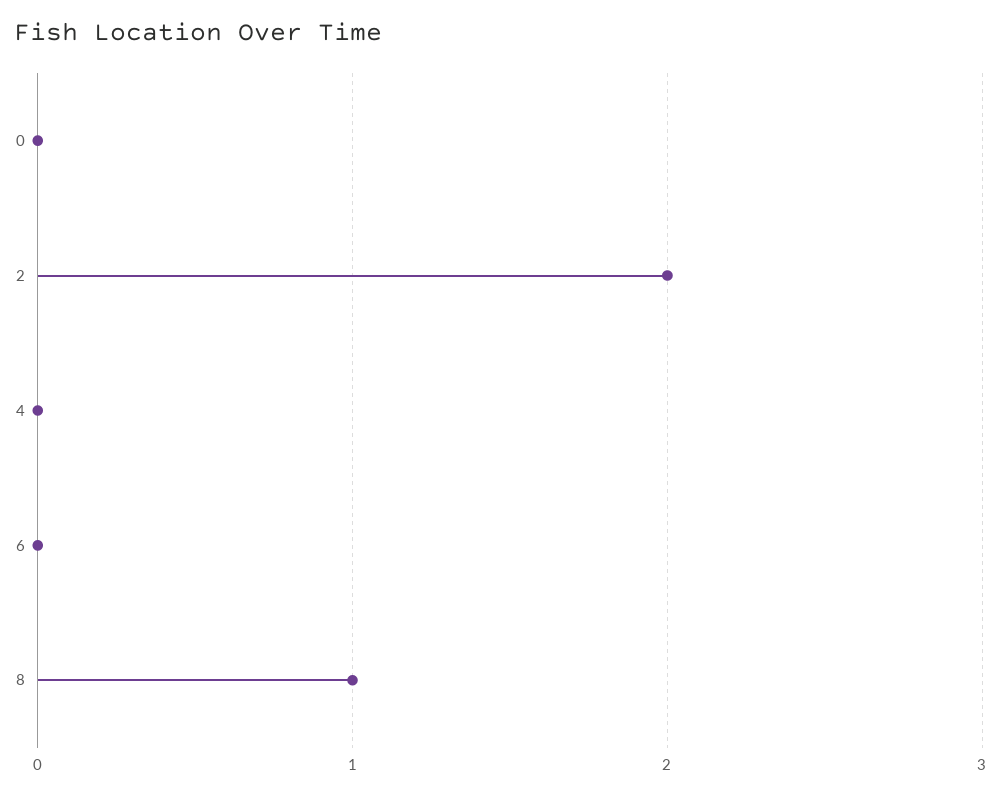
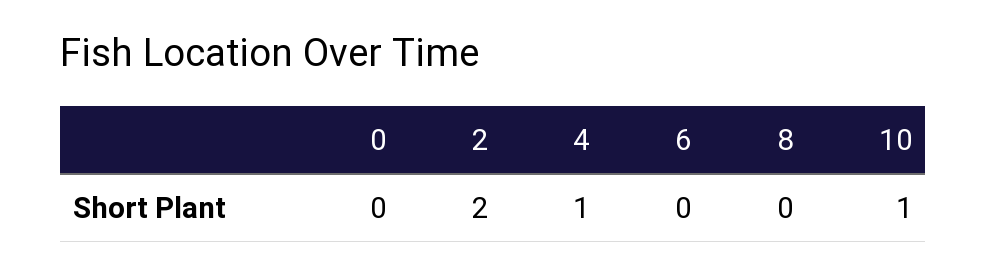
4: 0 -> 1
8: 1 -> 0
10: none -> 1

